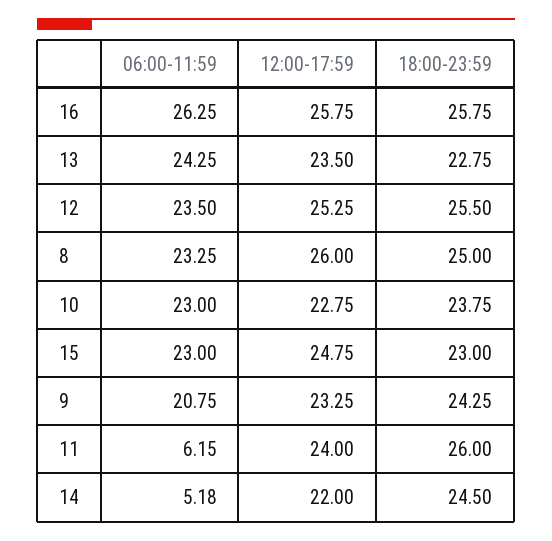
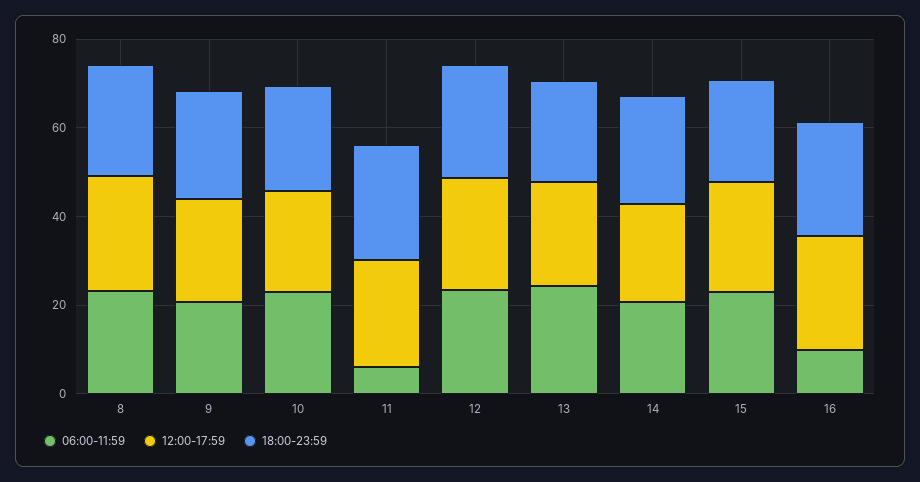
06:00-11:59, 16: 26.25 -> 10
06:00-11:59, 14: 5.18 -> 20

